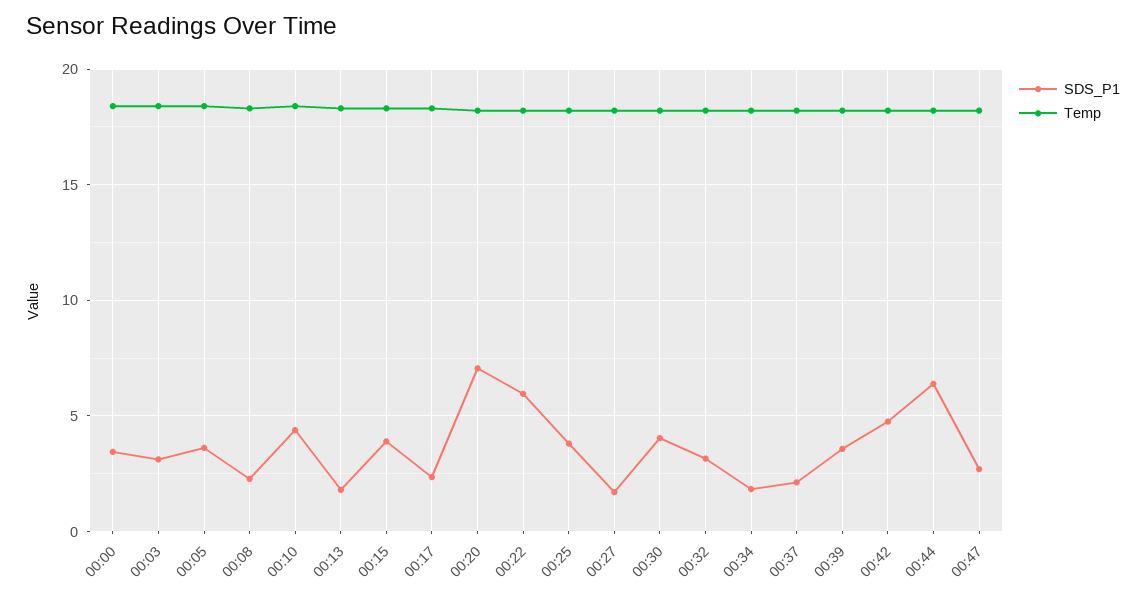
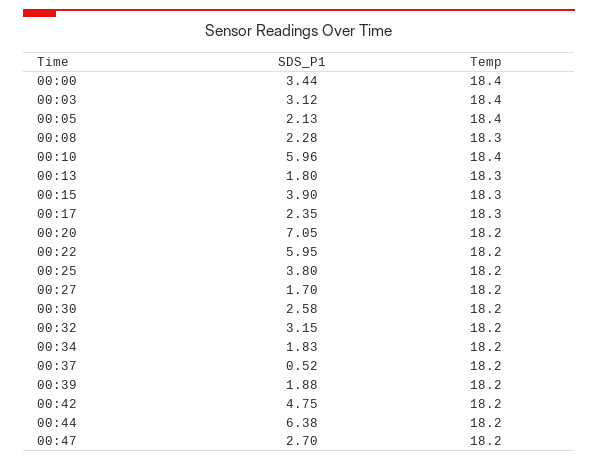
SDS_P1, 00:05: 3.5 -> 2.13
SDS_P1, 00:10: 4.5 -> 5.96
SDS_P1, 00:30: 4 -> 2.58
SDS_P1, 00:37: 2 -> 0.52
SDS_P1, 00:39: 3.5 -> 1.88

